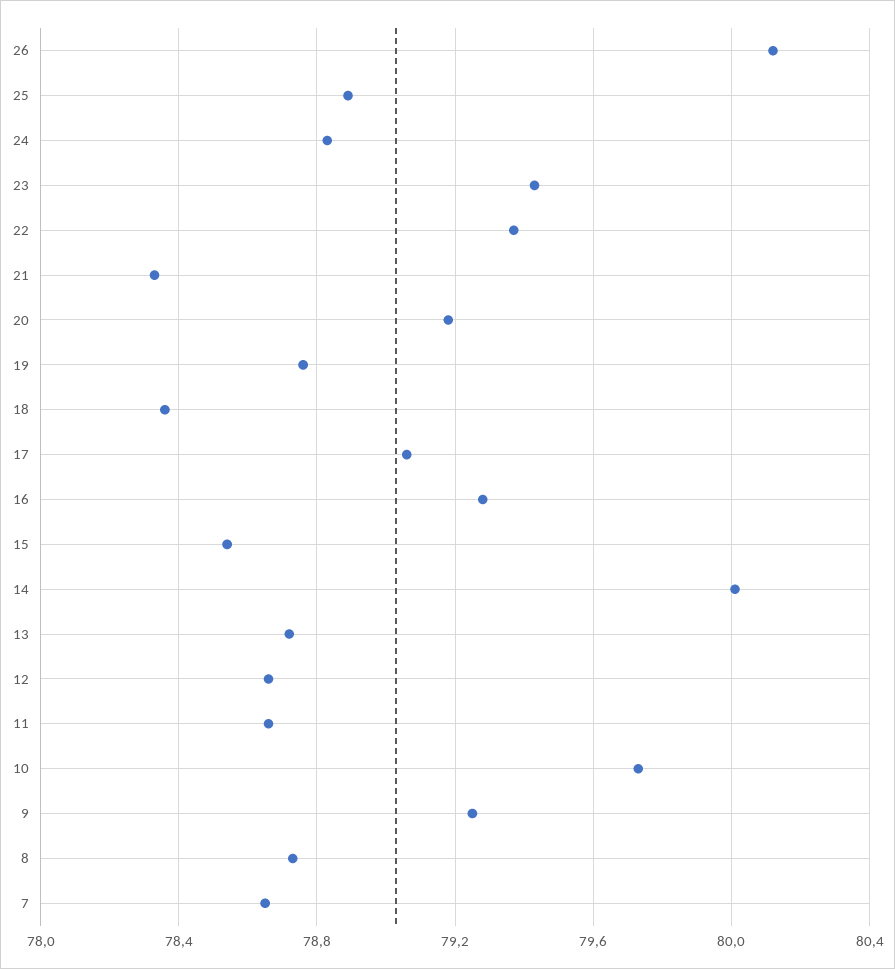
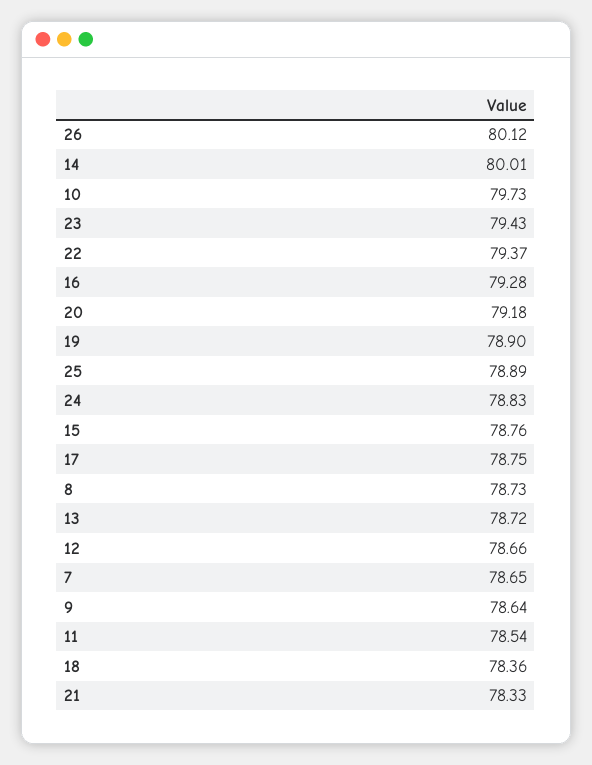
19: 78.75 -> 78.9
17: 79.05 -> 78.75
15: 78.55 -> 78.76
11: 78.65 -> 78.54
9: 79.25 -> 78.64

